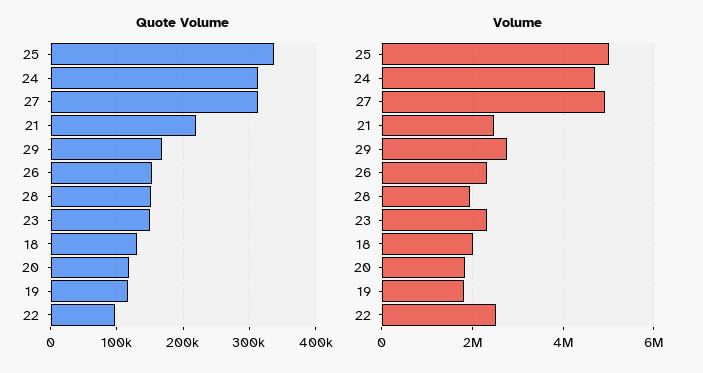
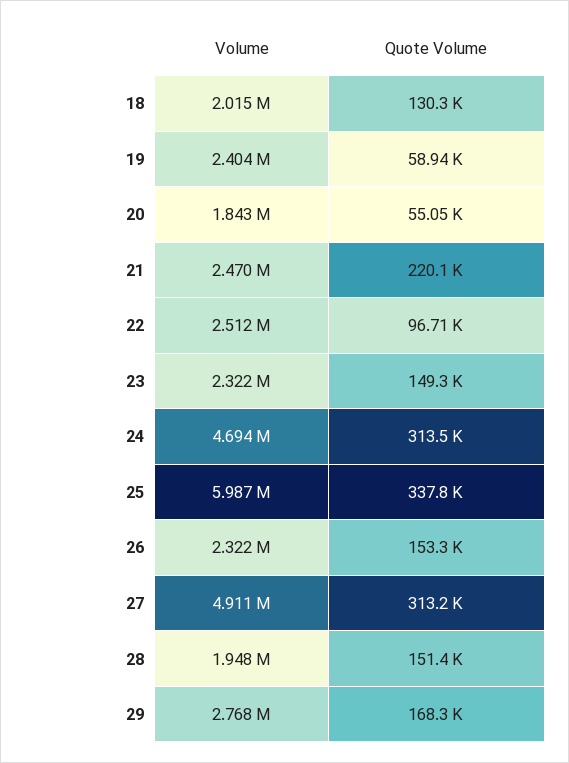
Quote Volume, 20: 120000 -> 55050
Quote Volume, 19: 120000 -> 58940
Volume, 25: 5000000 -> 5987000
Volume, 19: 1800000 -> 2404000

